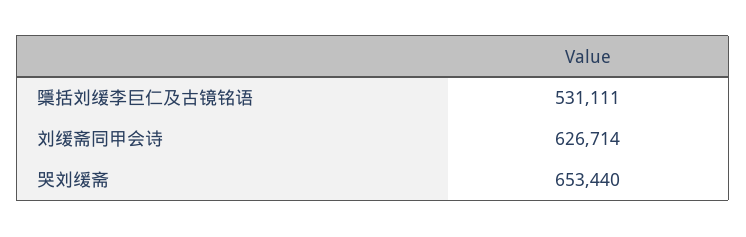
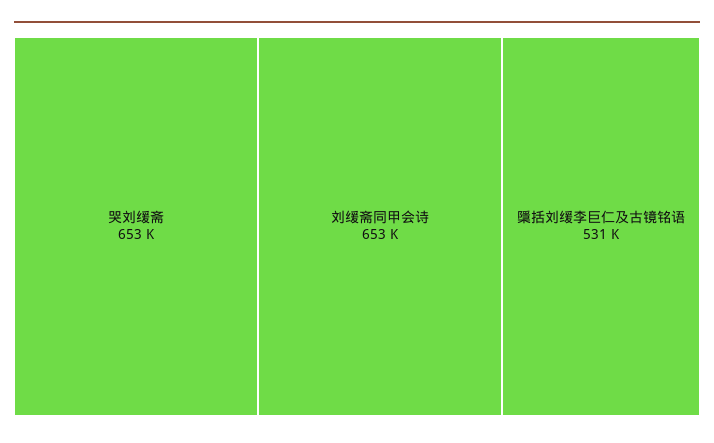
刘缓斋同甲会诗: 626714 -> 653000

